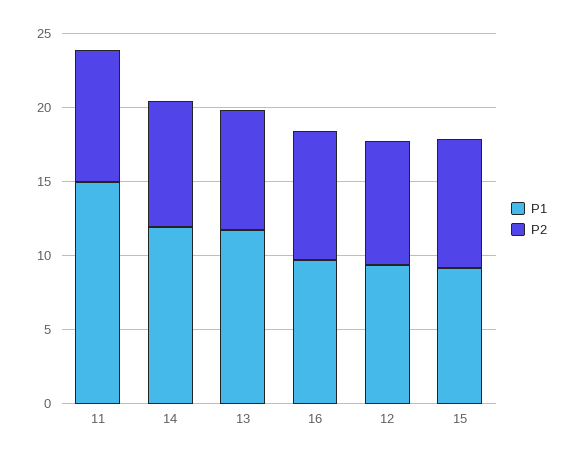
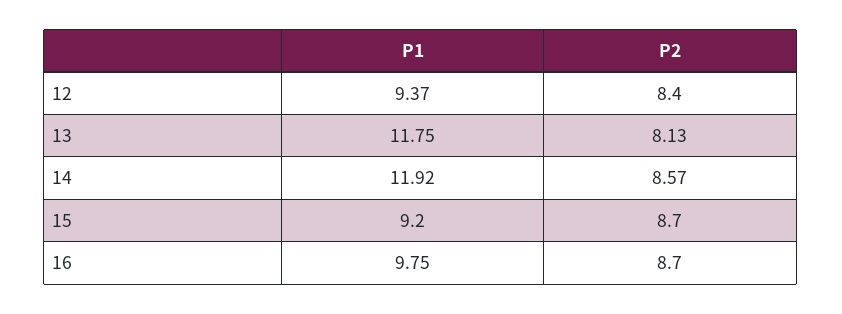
P1, 11: 15 -> none
P2, 11: 9 -> none

